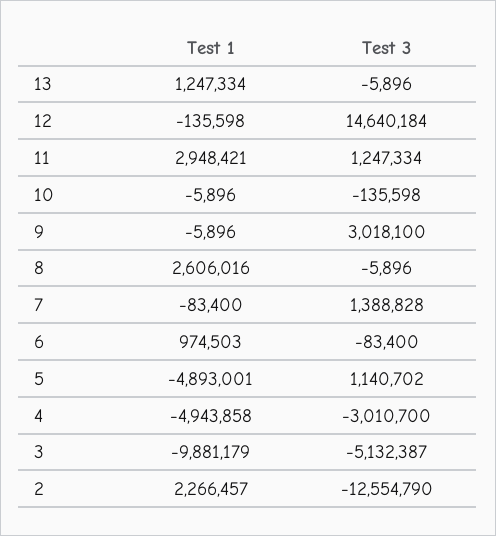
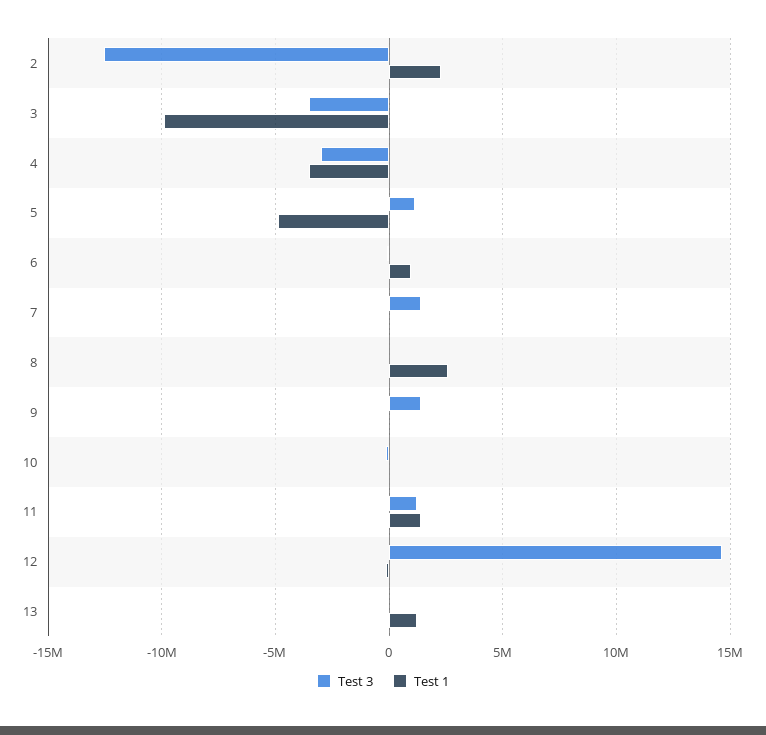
Test 1, 11: 2948421 -> 1500000
Test 3, 9: 3018100 -> 1500000
Test 1, 4: -4943858 -> -3500000
Test 3, 3: -5132387 -> -3500000

